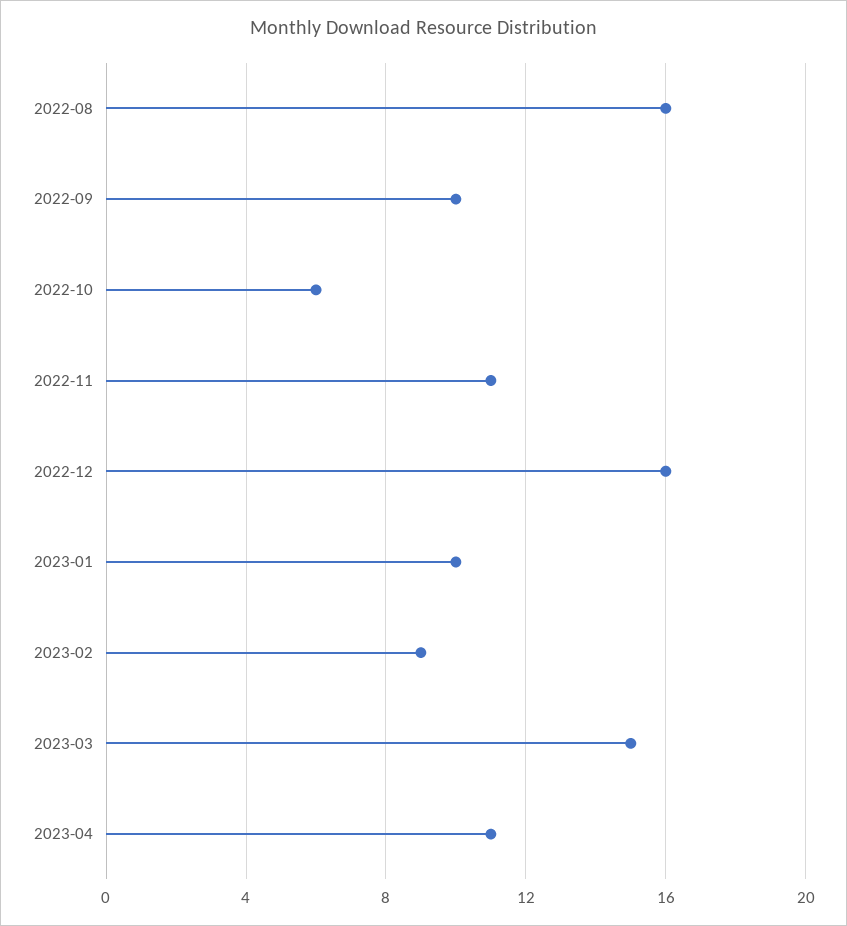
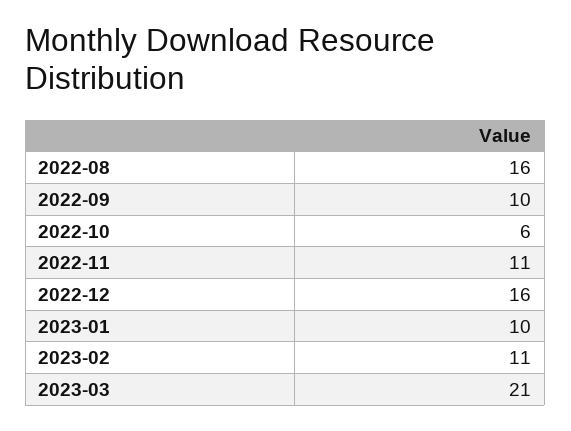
2023-02: 9 -> 11
2023-03: 15 -> 21
2023-04: 11 -> none

